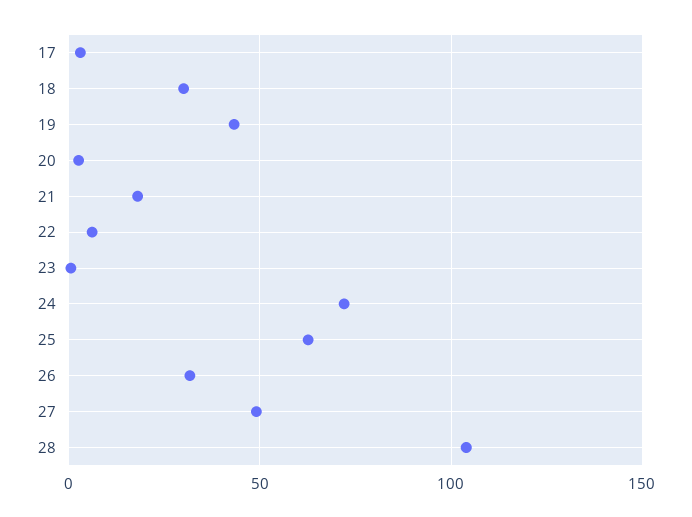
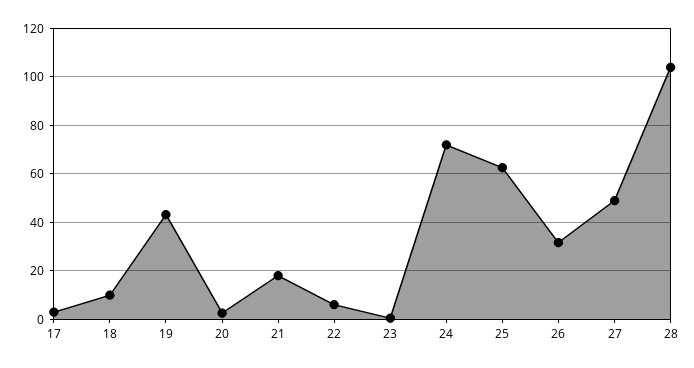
18: 30 -> 10

